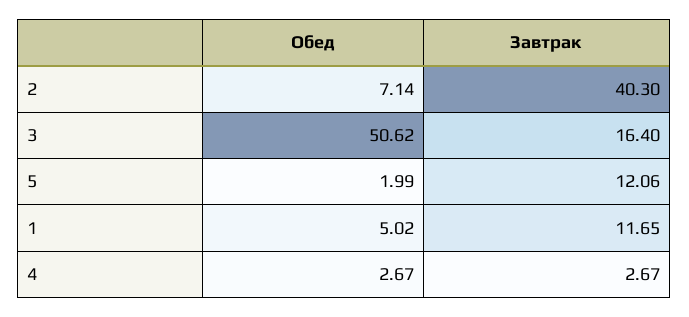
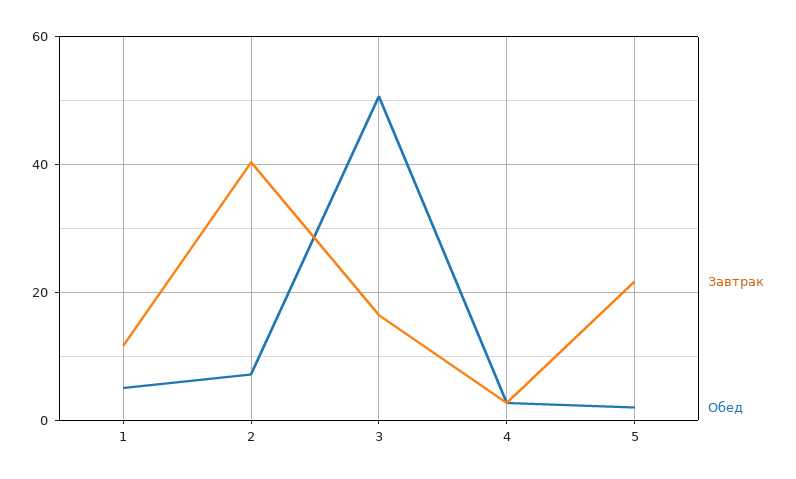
Завтрак, 5: 12.06 -> 22

